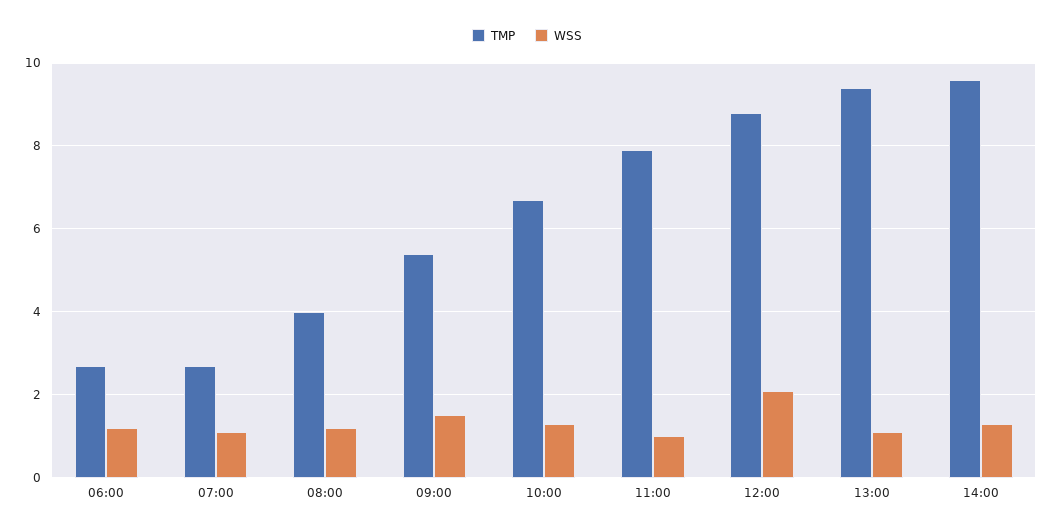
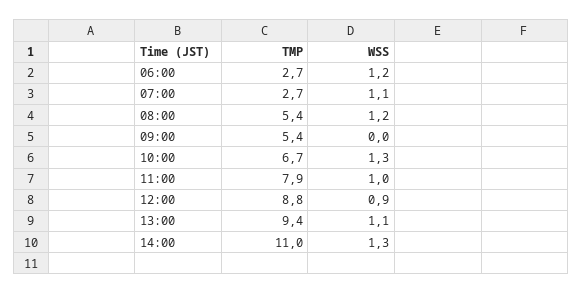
TMP, 08:00: 4 -> 5.4
WSS, 09:00: 1.5 -> 0
WSS, 12:00: 2 -> 0.9
TMP, 14:00: 9.5 -> 11

